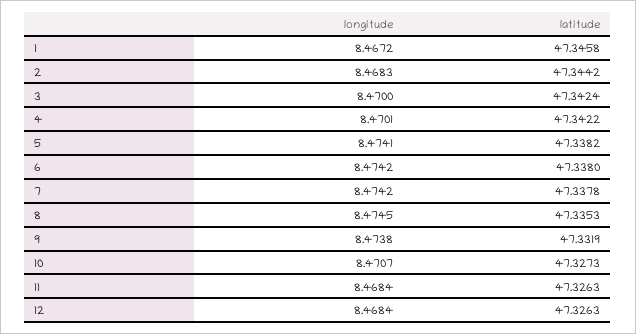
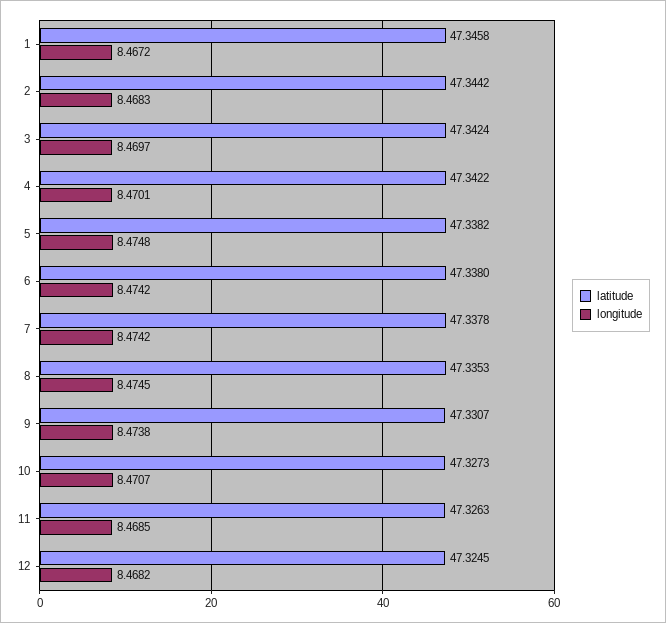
longitude, 3: 8.47 -> 8.4697
longitude, 5: 8.4741 -> 8.4748
latitude, 9: 47.3319 -> 47.3307
longitude, 11: 8.4684 -> 8.4685
longitude, 12: 8.4684 -> 8.4682
latitude, 12: 47.3263 -> 47.3245

